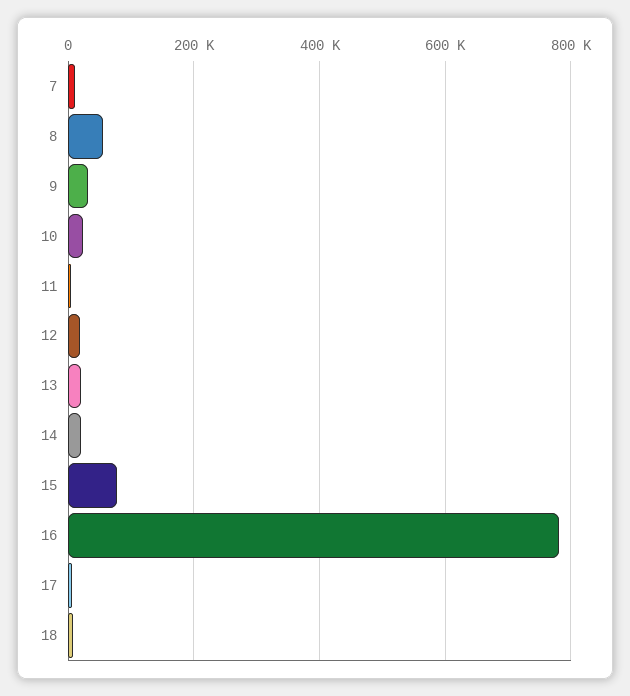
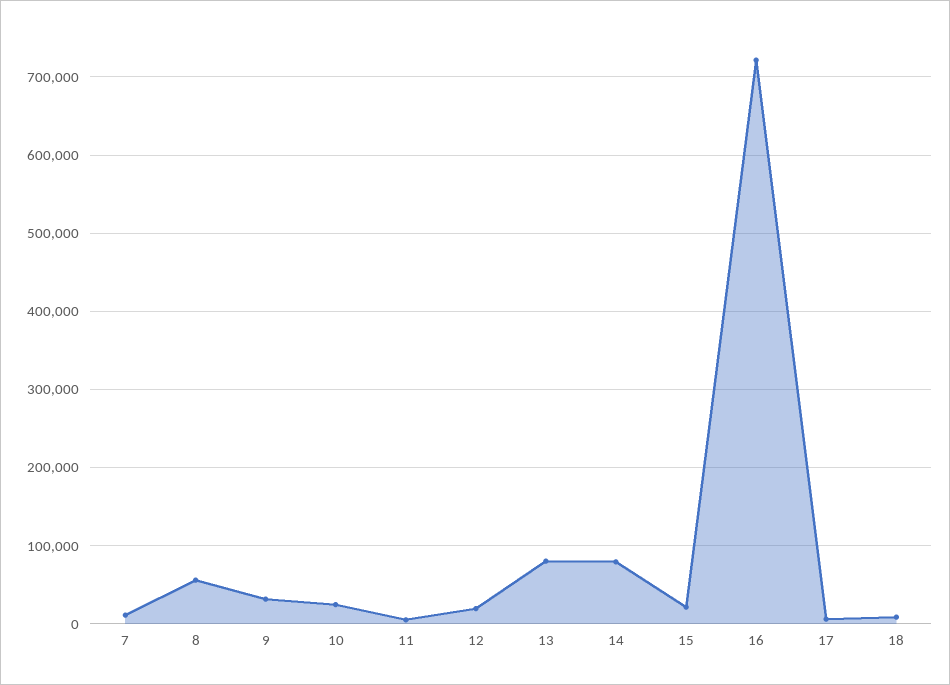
13: 20000 -> 80000
14: 20000 -> 80000
15: 80000 -> 20000
16: 780000 -> 720000

